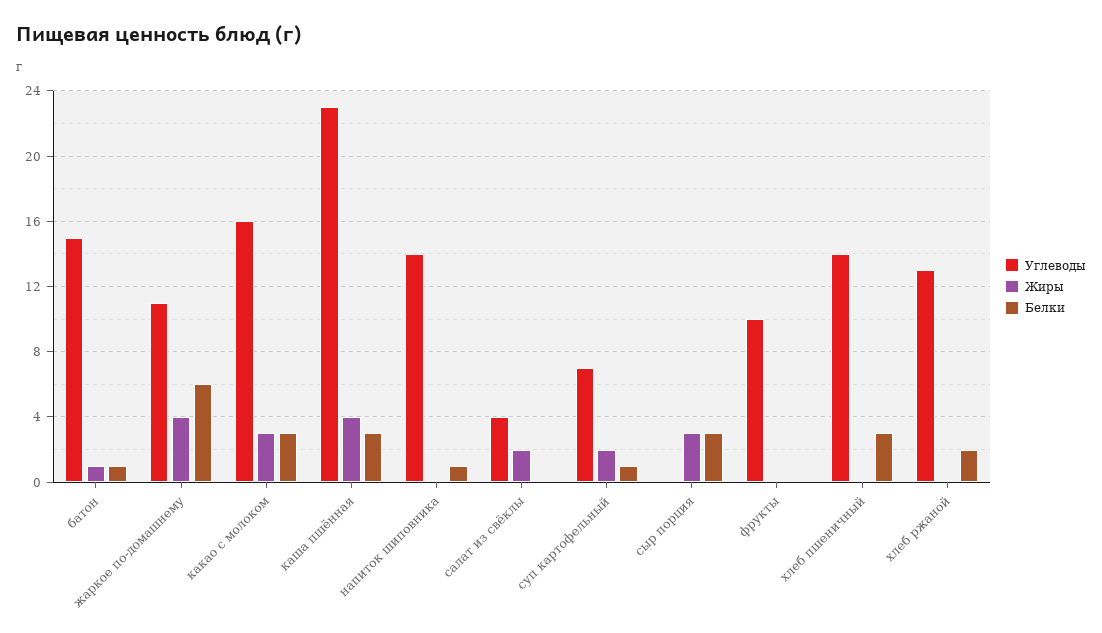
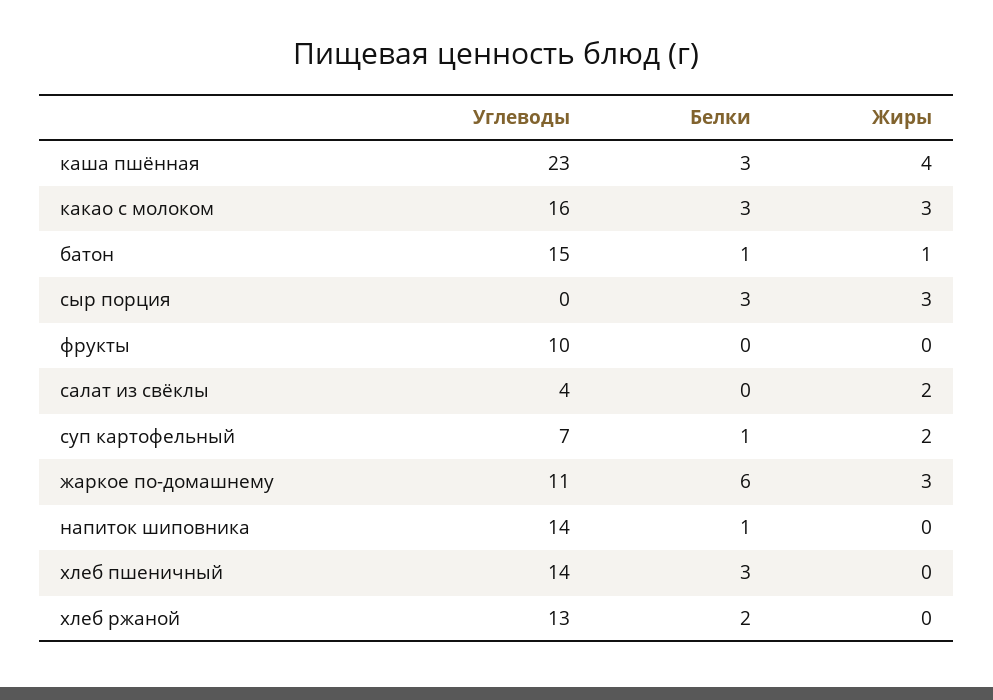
Жиры, жаркое по-домашнему: 4 -> 3

